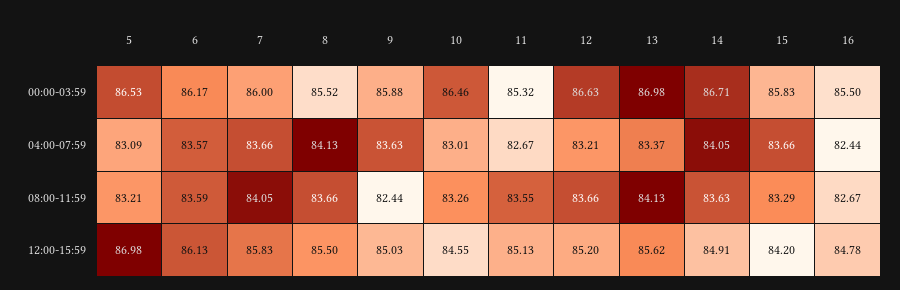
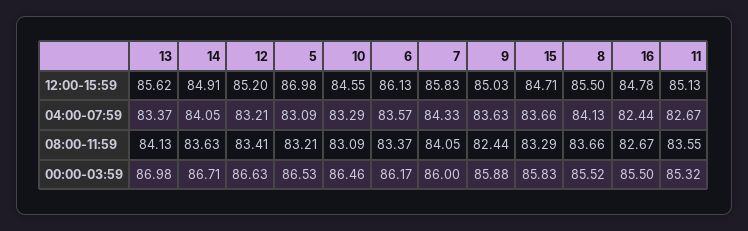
7, 04:00-07:59: 83.66 -> 84.33
10, 04:00-07:59: 83.01 -> 83.29
6, 08:00-11:59: 83.59 -> 83.37
10, 08:00-11:59: 83.26 -> 83.09
12, 08:00-11:59: 83.66 -> 83.41
15, 12:00-15:59: 84.2 -> 84.71

